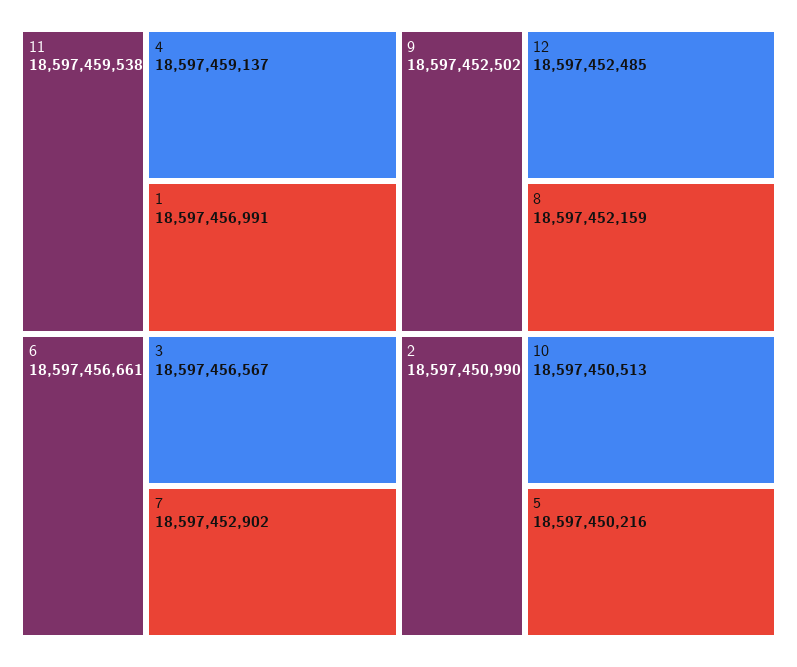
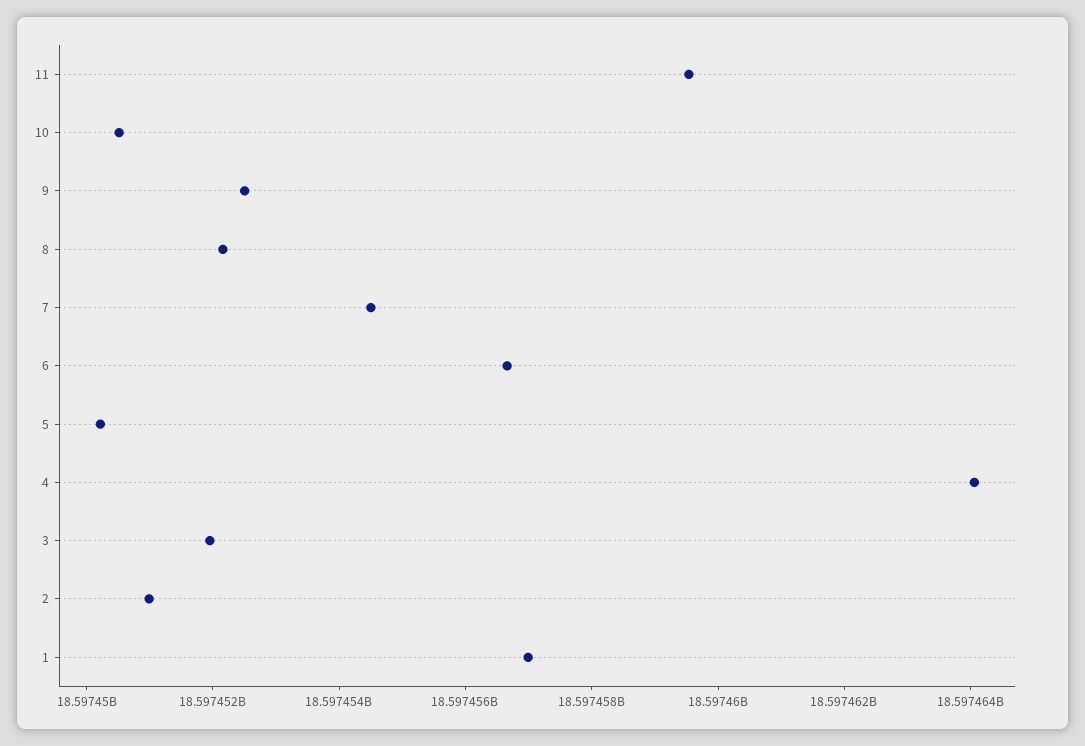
4: 18597459137 -> 18597464000
3: 18597456567 -> 18597452000
7: 18597452902 -> 18597454500
12: 18597452485 -> none

